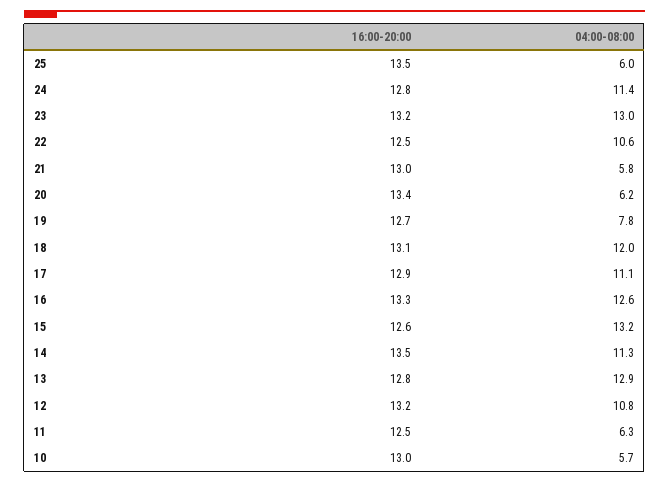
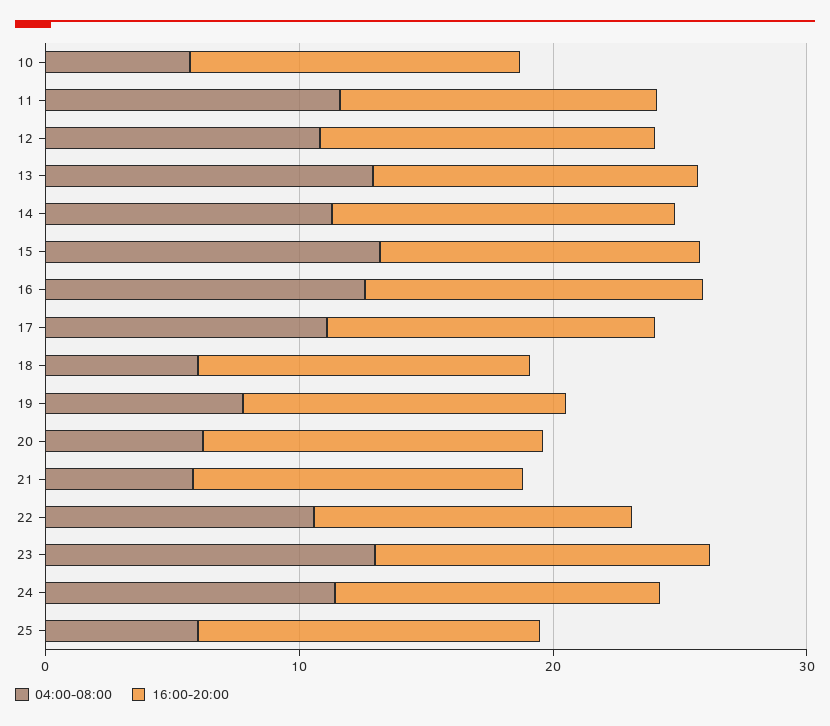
04:00-08:00, 18: 12 -> 6
04:00-08:00, 11: 6.3 -> 12

